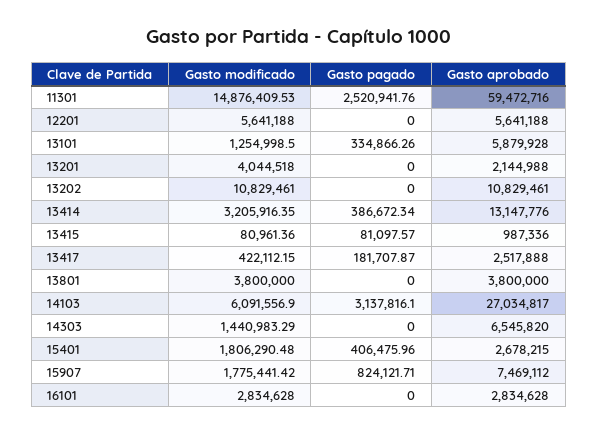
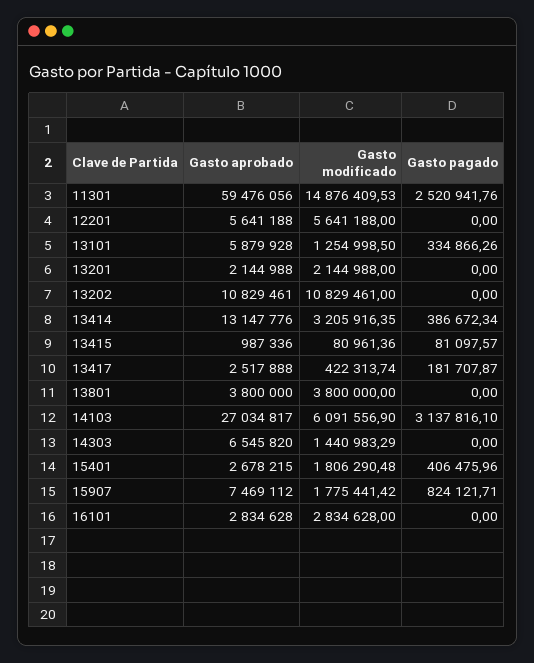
Gasto aprobado, 11301: 59472716 -> 59476056
Gasto modificado, 13201: 4044518 -> 2144988
Gasto modificado, 13417: 422112.15 -> 422313.74

